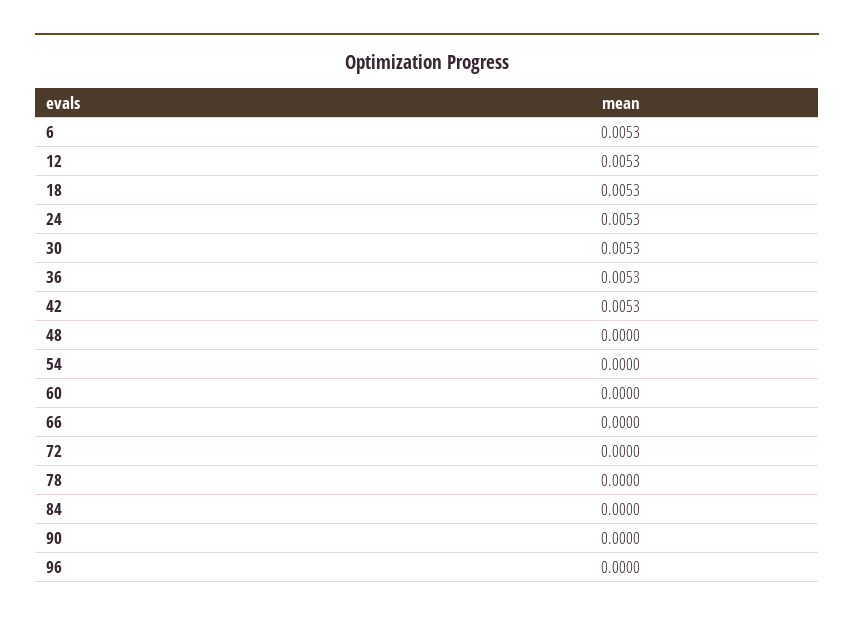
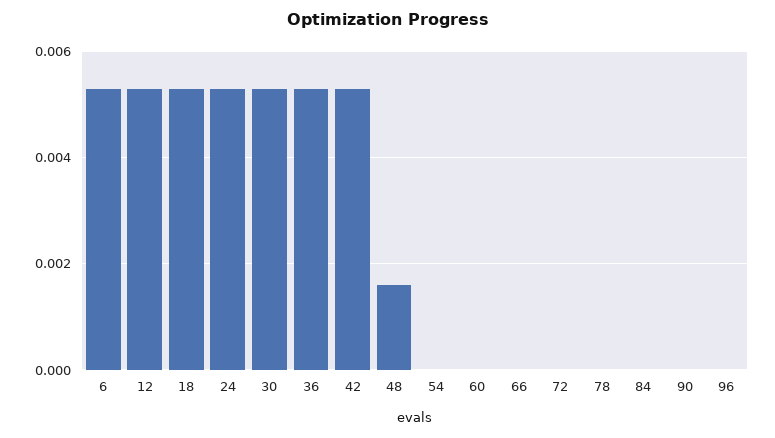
48: 0 -> 0.0015

